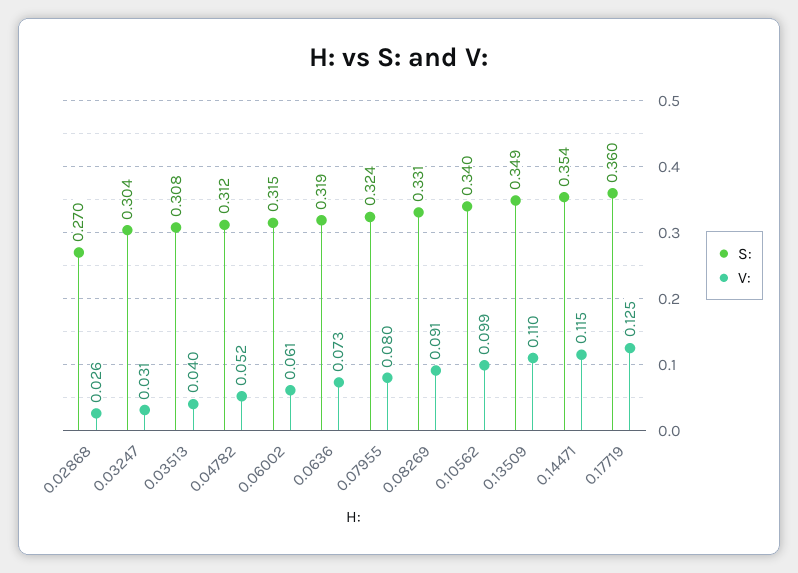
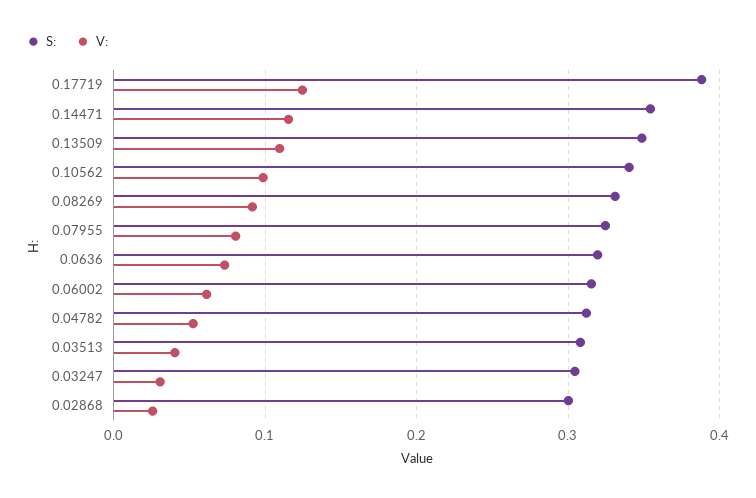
S:, 0.02868: 0.27 -> 0.3
S:, 0.17719: 0.36 -> 0.39

